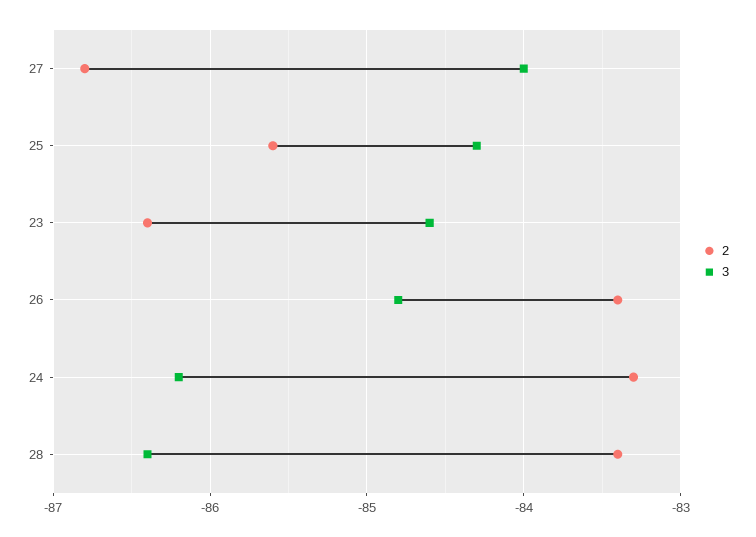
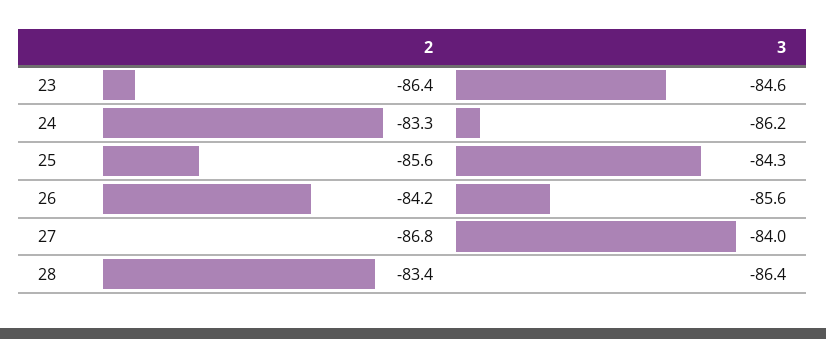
2, 26: -83.4 -> -84.2
3, 26: -84.8 -> -85.6

